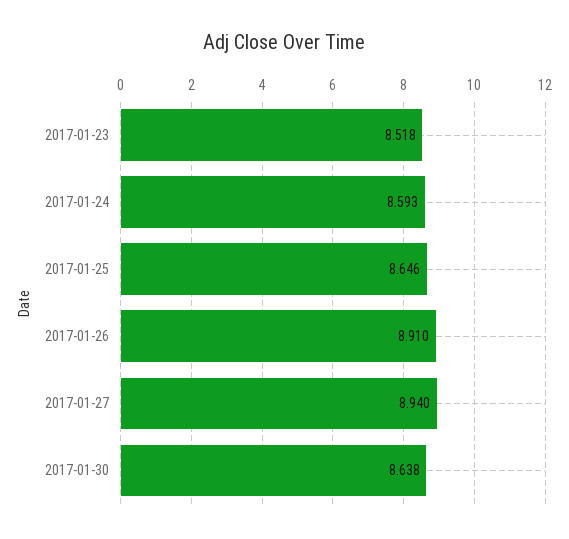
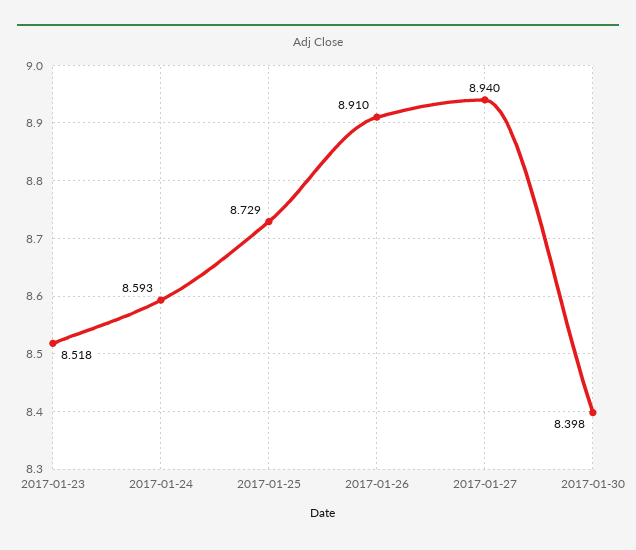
2017-01-25: 8.646 -> 8.729
2017-01-30: 8.638 -> 8.398

